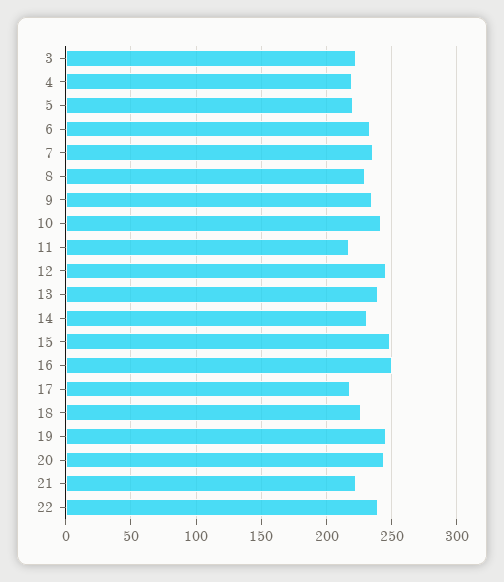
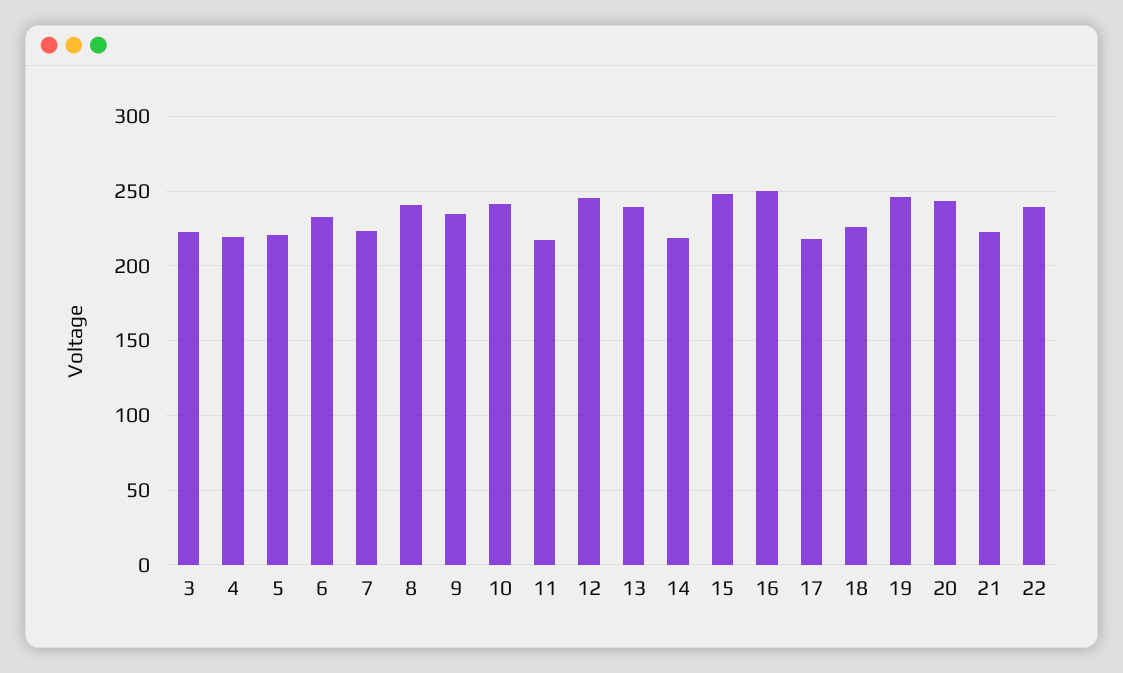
7: 235 -> 225
8: 230 -> 240
14: 230 -> 220

